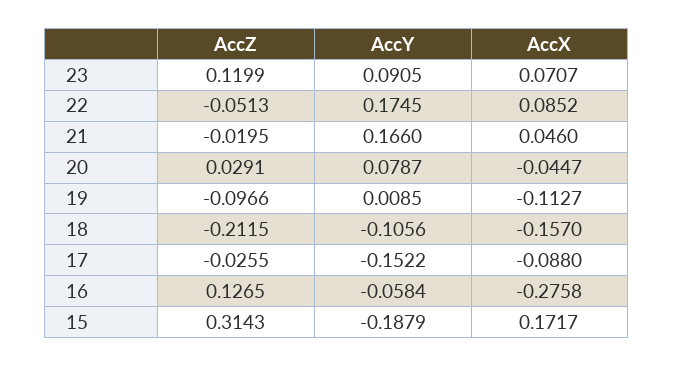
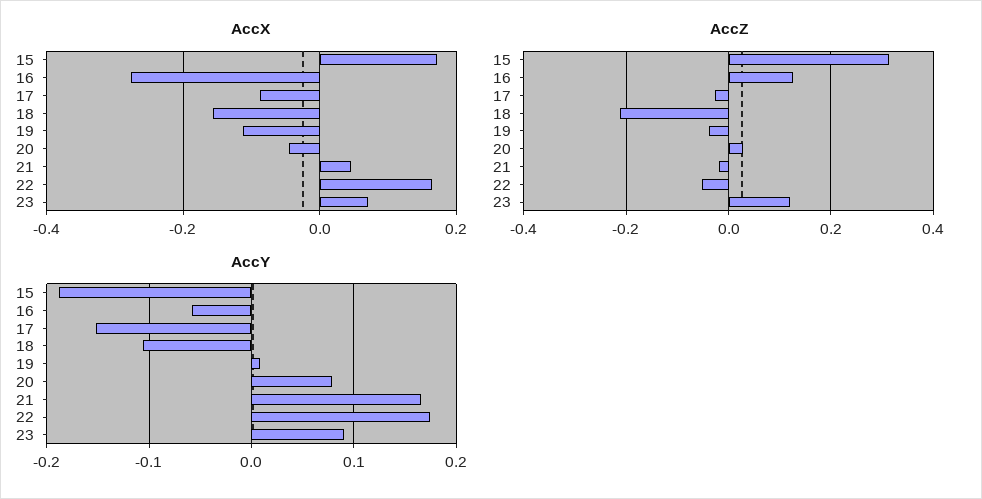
AccX, 22: 0.0852 -> 0.16
AccZ, 19: -0.0966 -> -0.04

